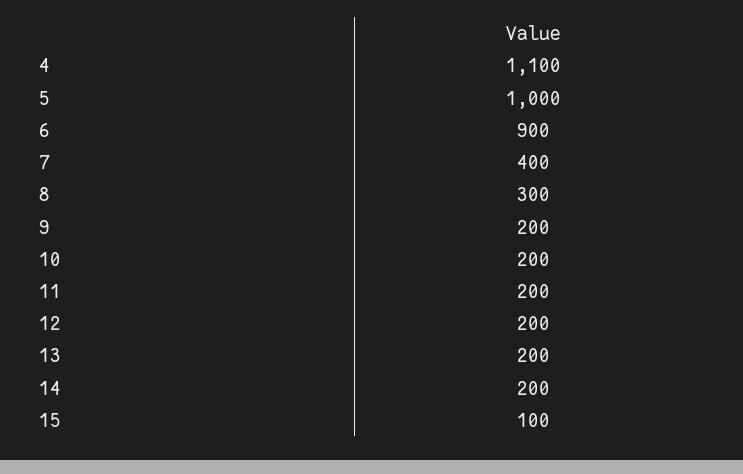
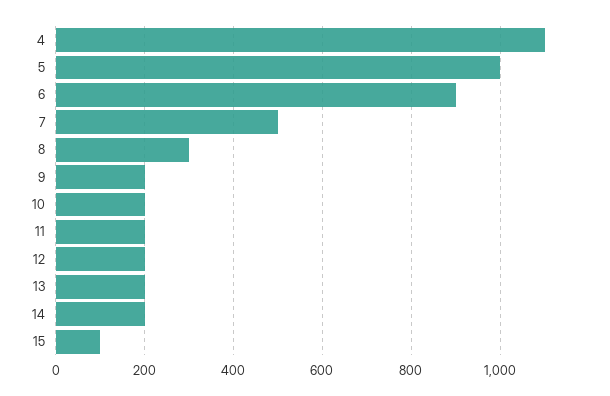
7: 400 -> 500

